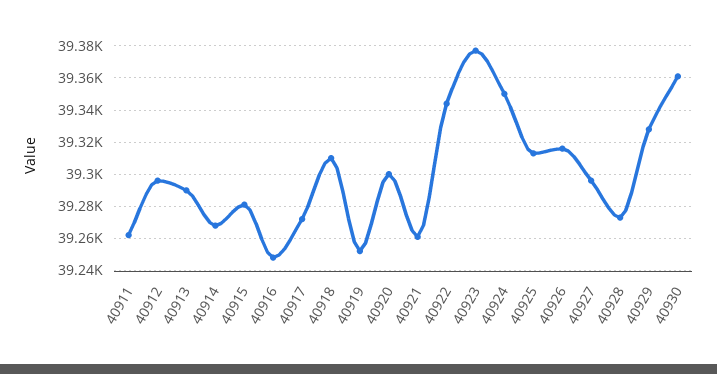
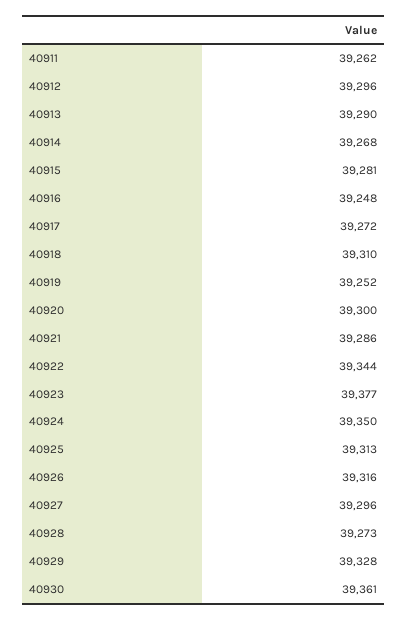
40921: 39260 -> 39286

